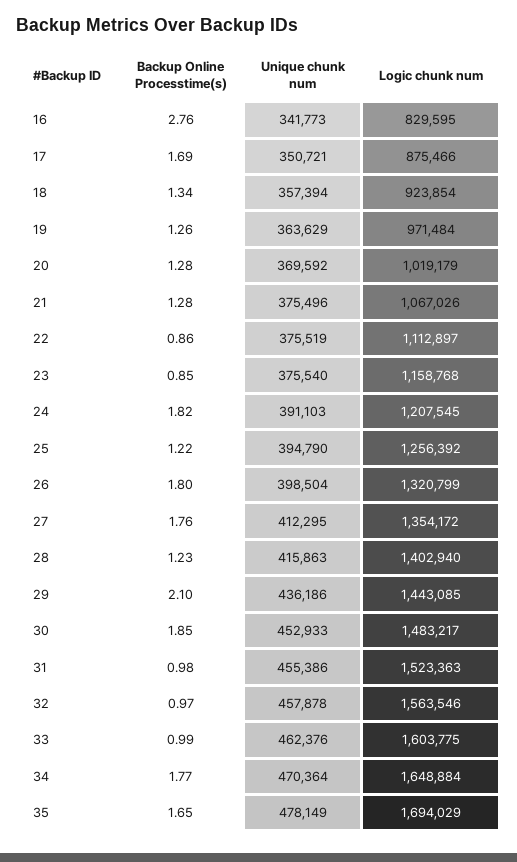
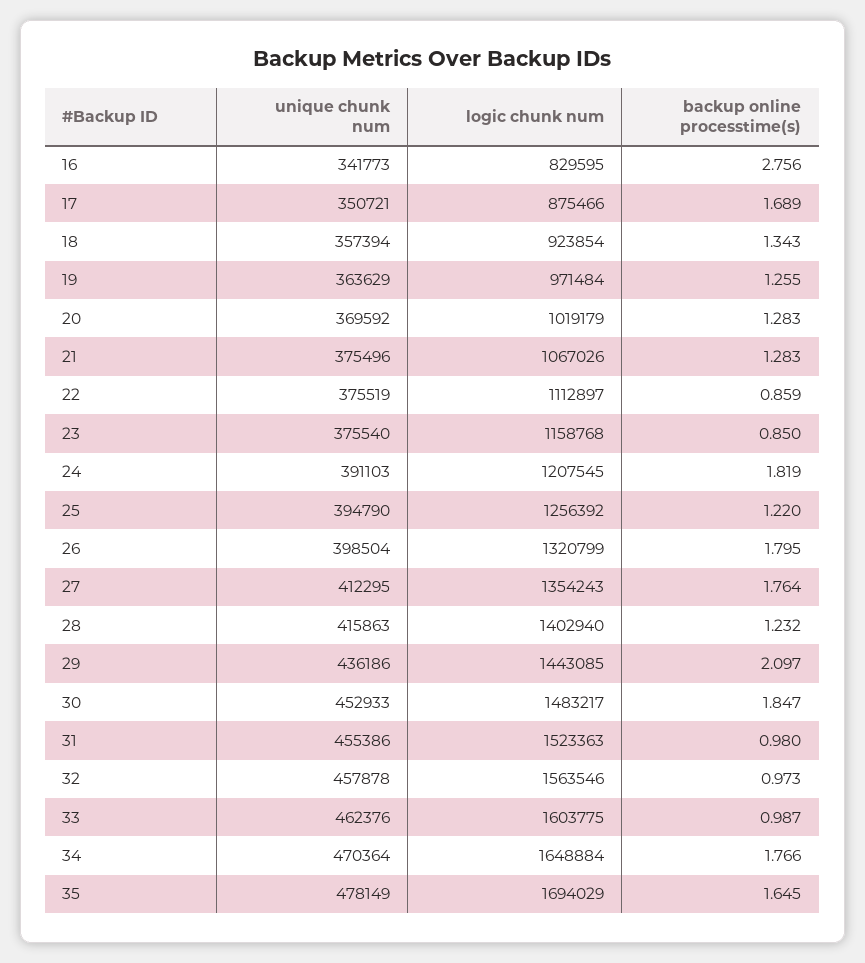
Logic chunk num, 27: 1354172 -> 1354243

